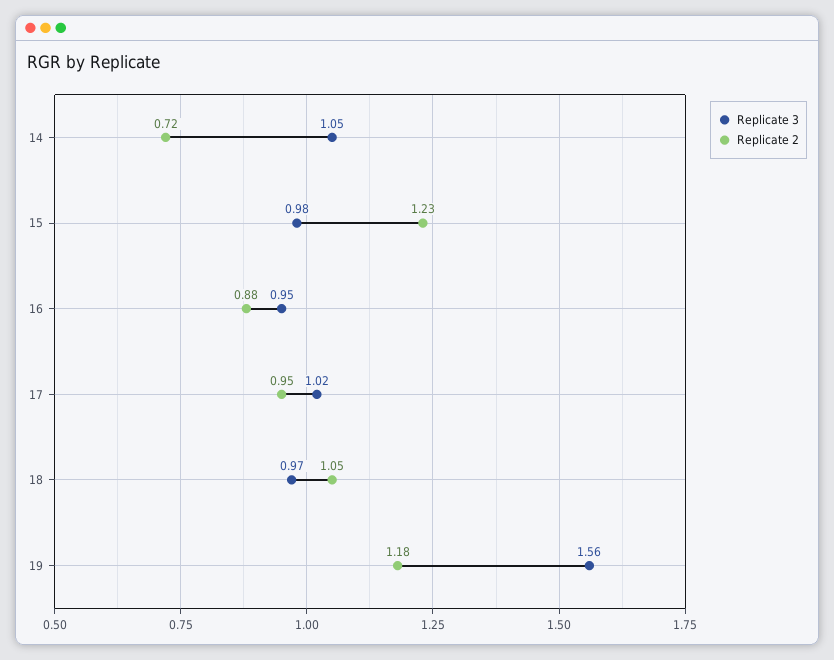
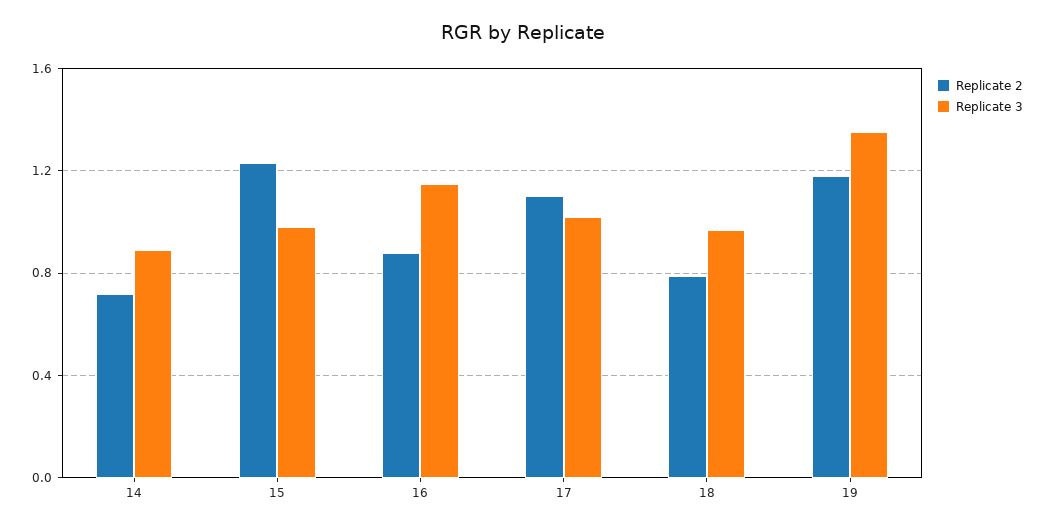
Replicate 3, 14: 1.05 -> 0.9
Replicate 3, 16: 0.95 -> 1.15
Replicate 2, 17: 0.95 -> 1.1
Replicate 2, 18: 1.05 -> 0.8
Replicate 3, 19: 1.56 -> 1.35

